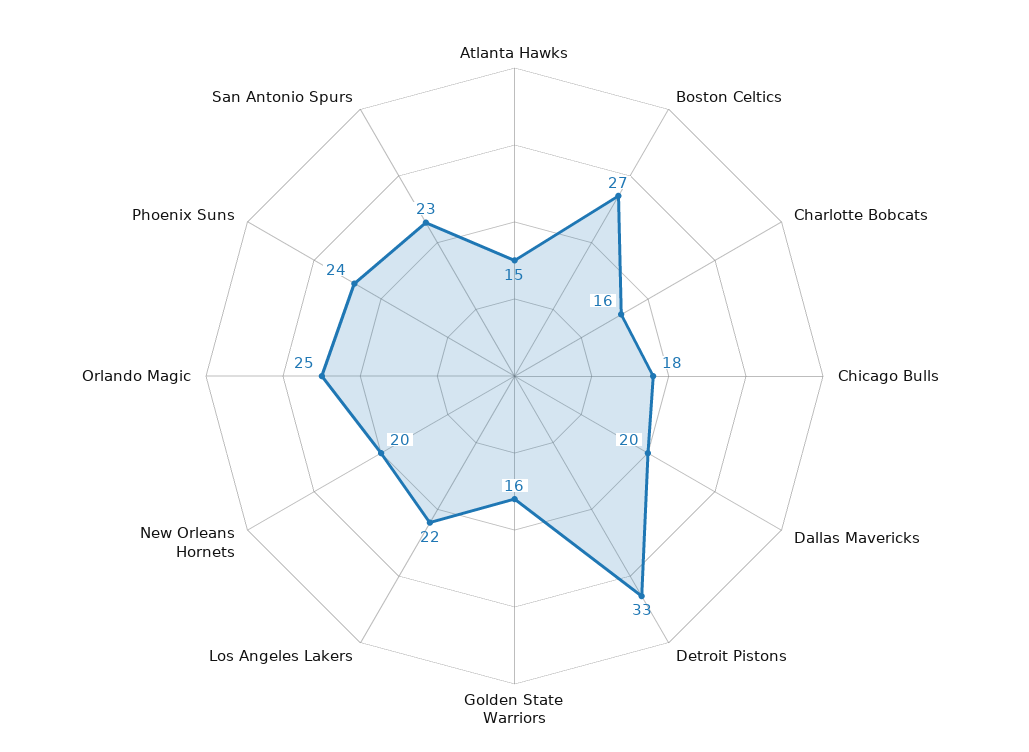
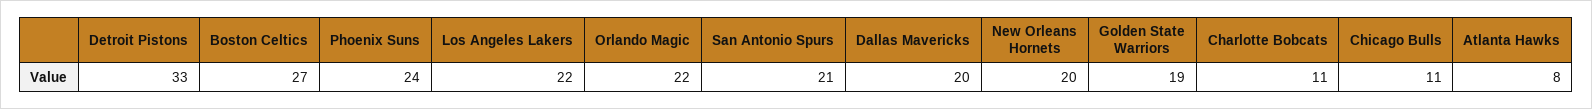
Atlanta Hawks: 15 -> 8
Charlotte Bobcats: 16 -> 11
Chicago Bulls: 18 -> 11
Golden State Warriors: 16 -> 19
Orlando Magic: 25 -> 22
San Antonio Spurs: 23 -> 21

